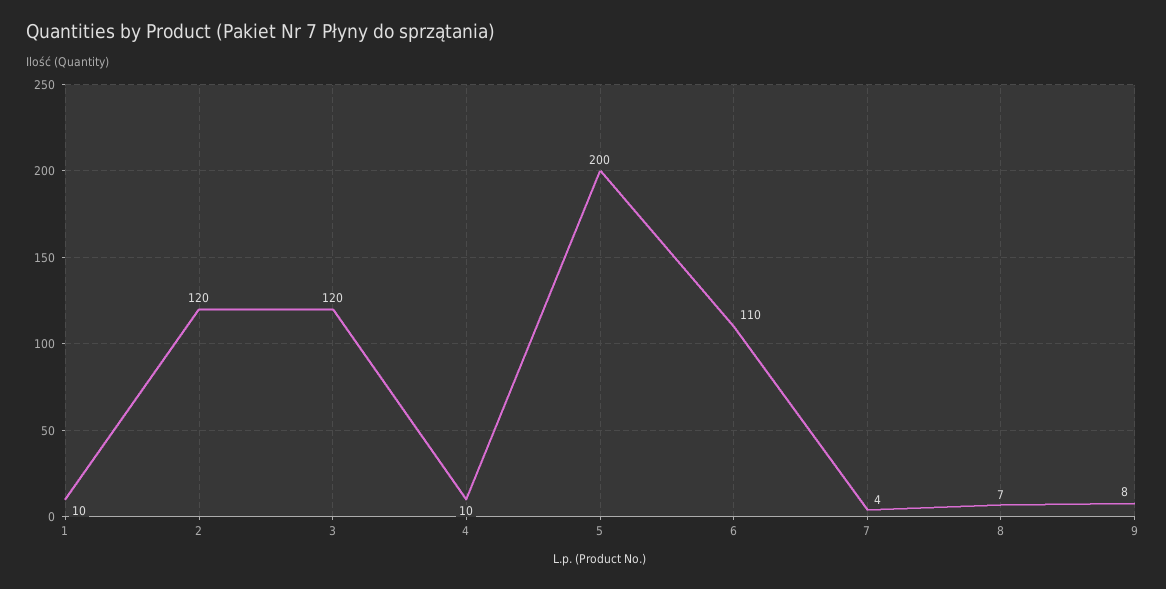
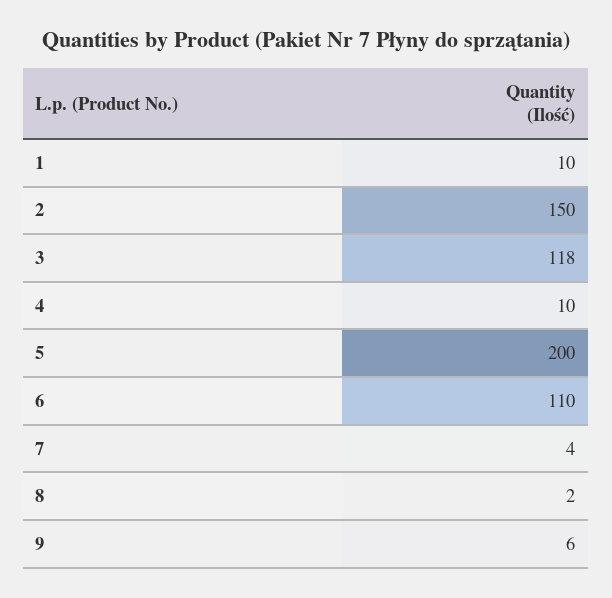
2: 120 -> 150
3: 120 -> 118
8: 7 -> 2
9: 8 -> 6

